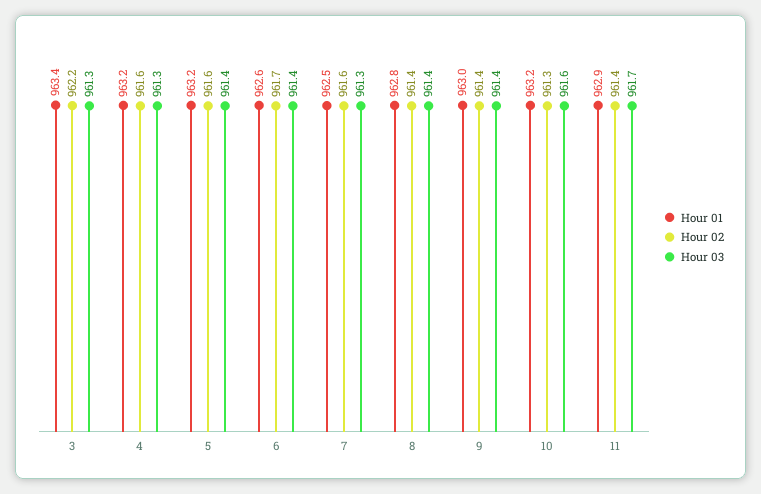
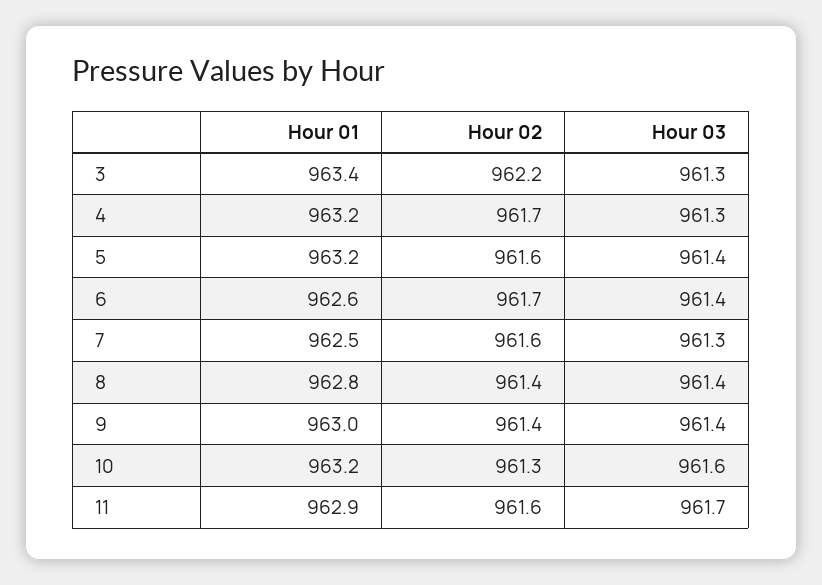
Hour 02, 4: 961.6 -> 961.7
Hour 02, 11: 961.4 -> 961.6

